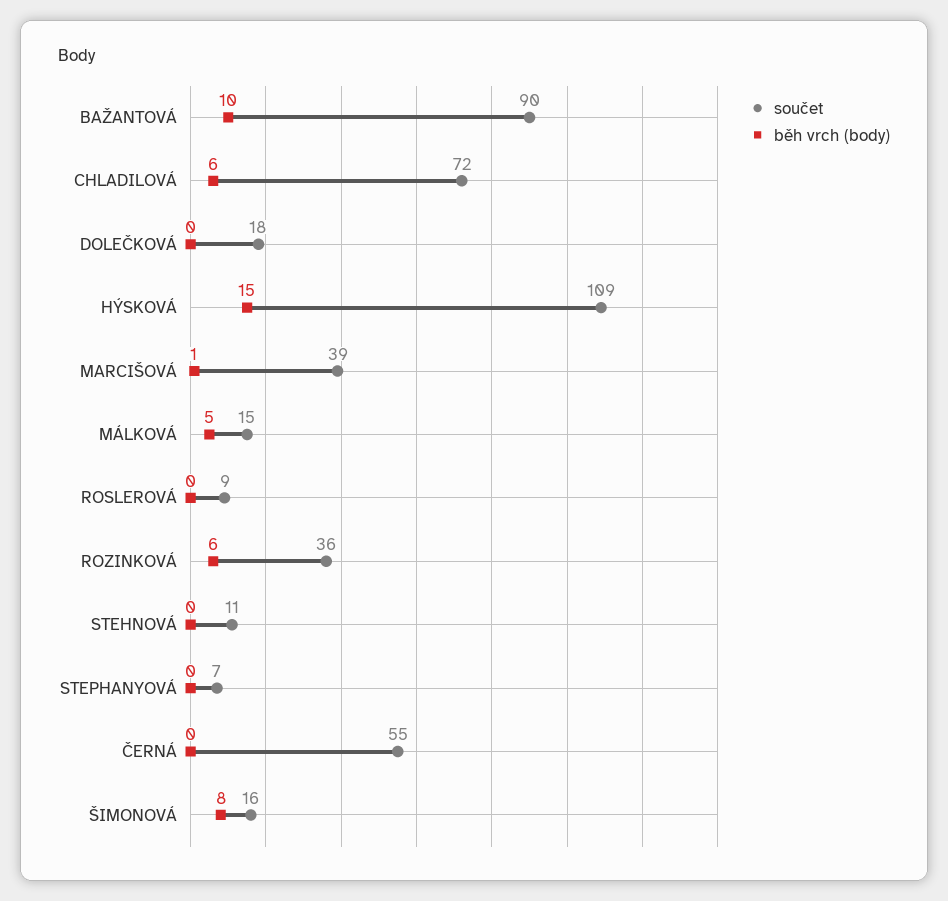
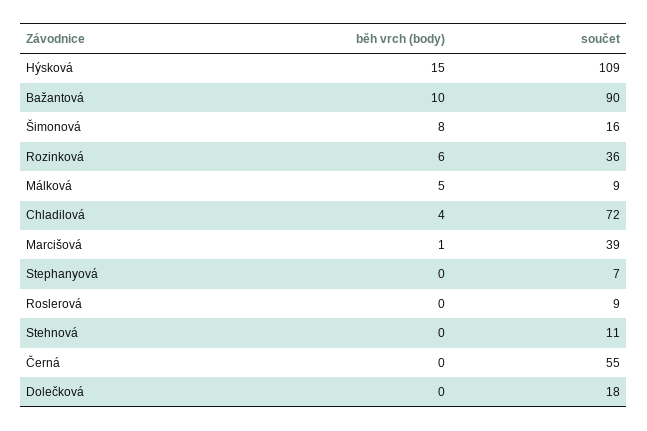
běh vrch (body), CHLADILOVÁ: 6 -> 4
součet, MÁLKOVÁ: 15 -> 9

